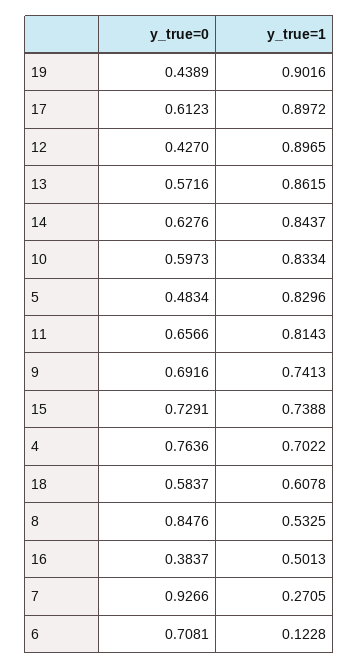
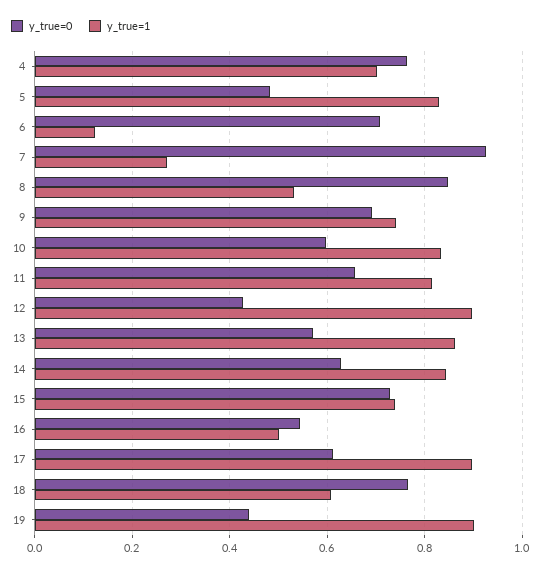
y_true=0, 18: 0.5837 -> 0.76
y_true=0, 16: 0.3837 -> 0.54

